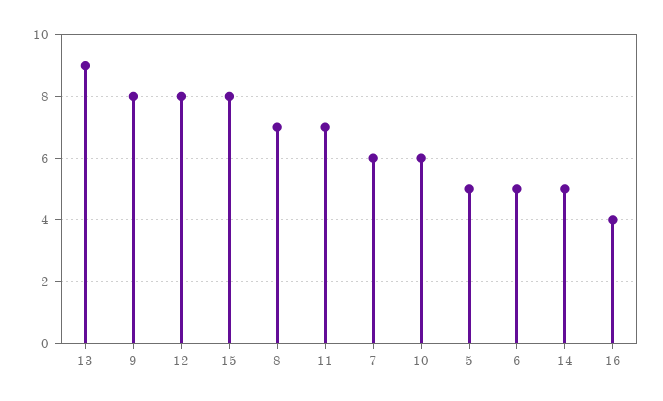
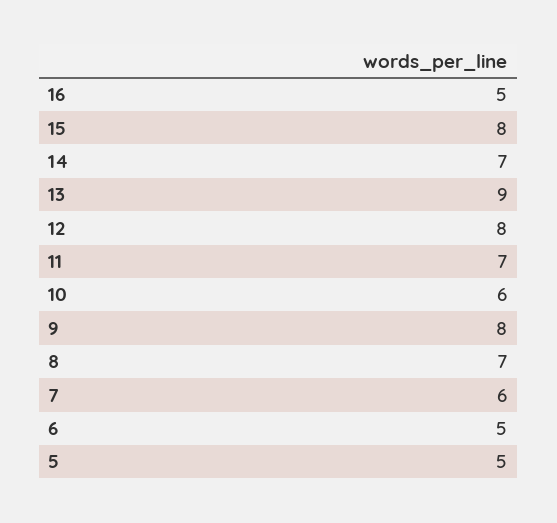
14: 5 -> 7
16: 4 -> 5

